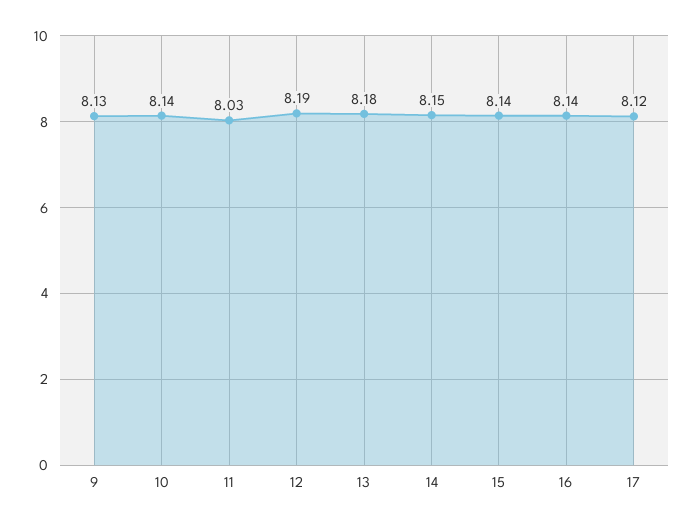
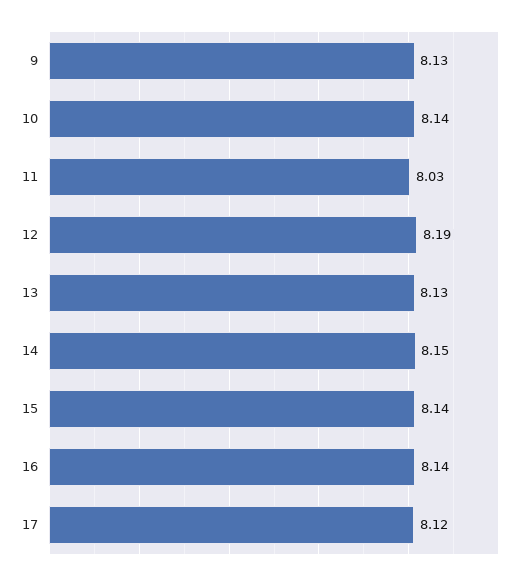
13: 8.18 -> 8.13

